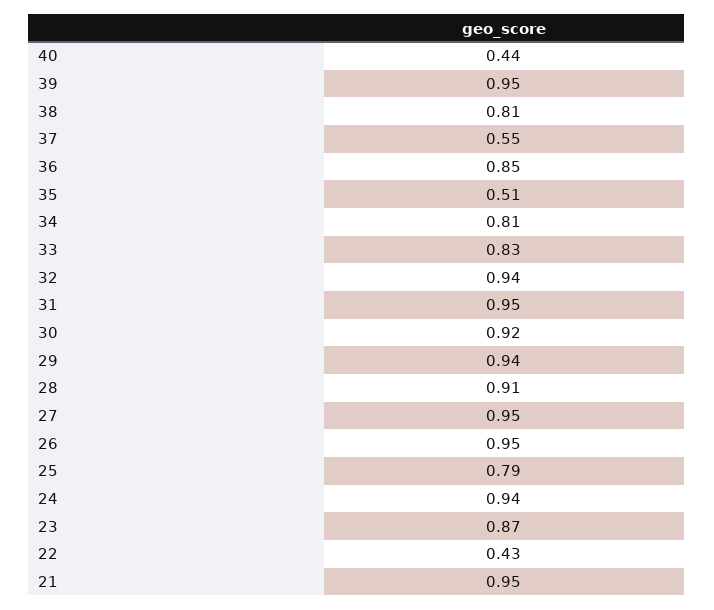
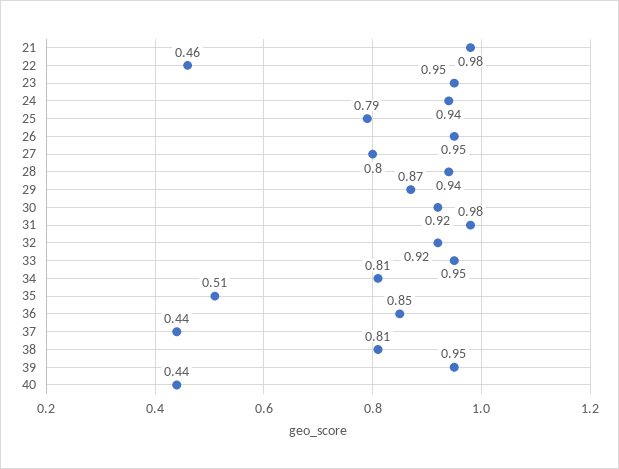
37: 0.55 -> 0.44
33: 0.83 -> 0.95
32: 0.94 -> 0.92
31: 0.95 -> 0.98
29: 0.94 -> 0.87
28: 0.91 -> 0.94
27: 0.95 -> 0.8
23: 0.87 -> 0.95
22: 0.43 -> 0.46
21: 0.95 -> 0.98

